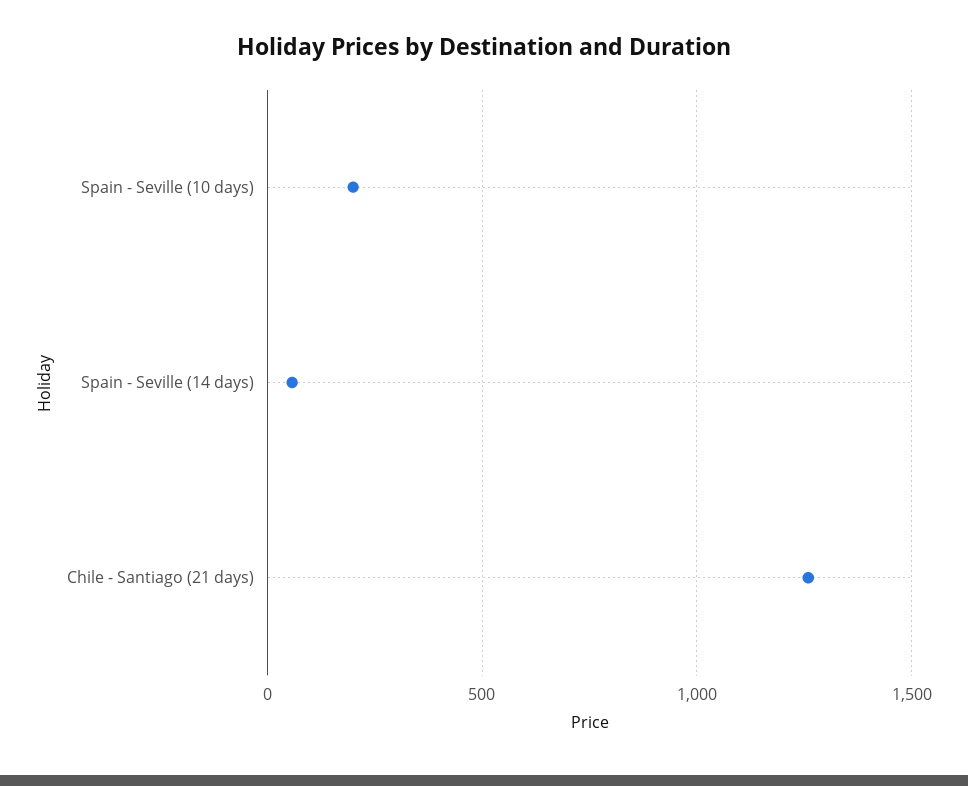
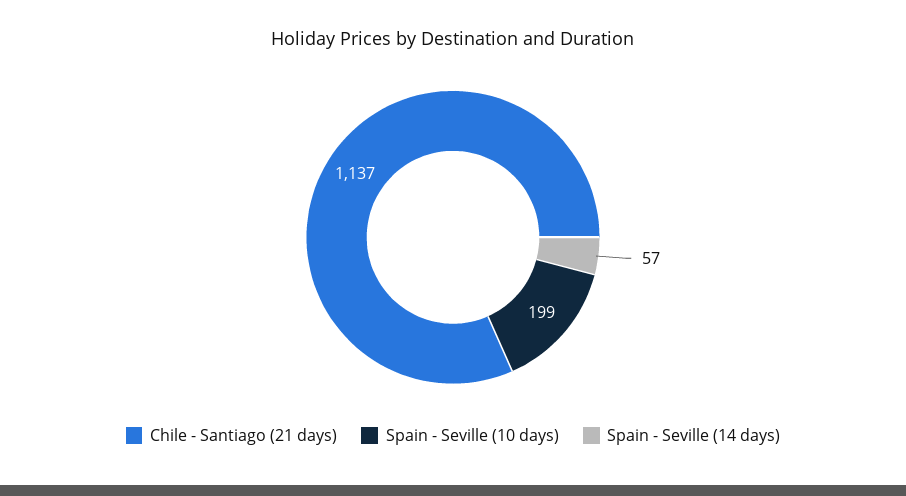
Chile - Santiago (21 days): 1250 -> 1137

